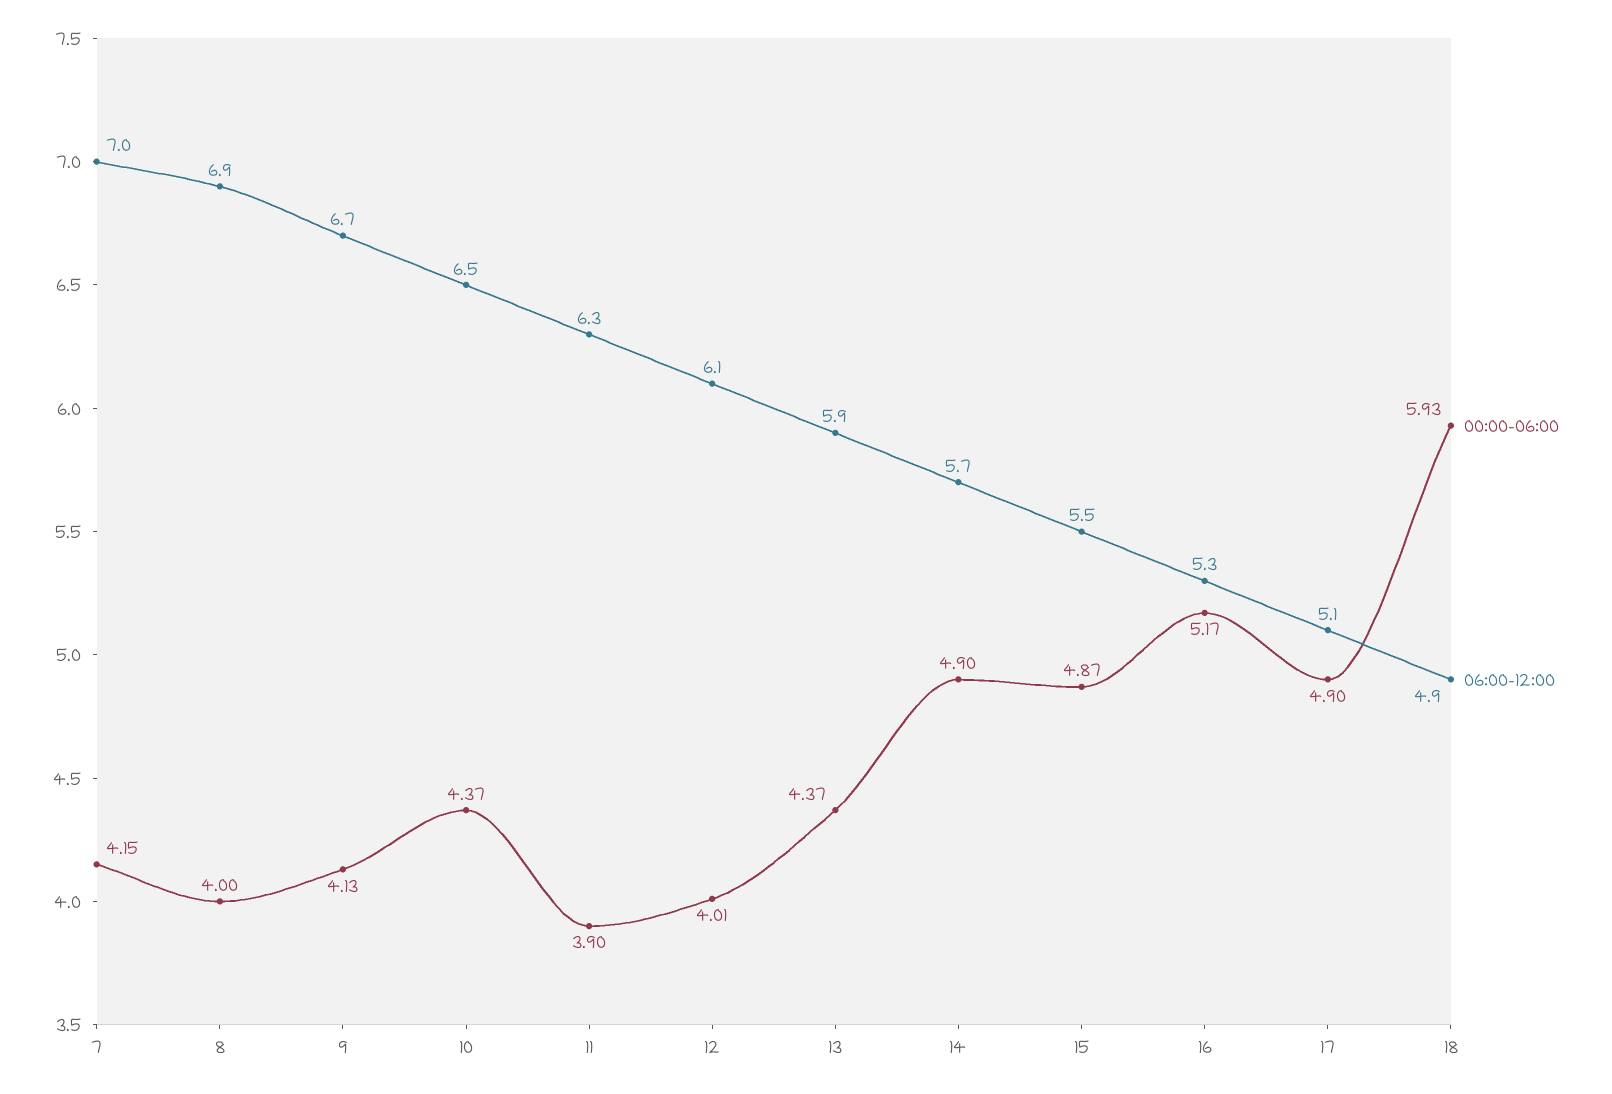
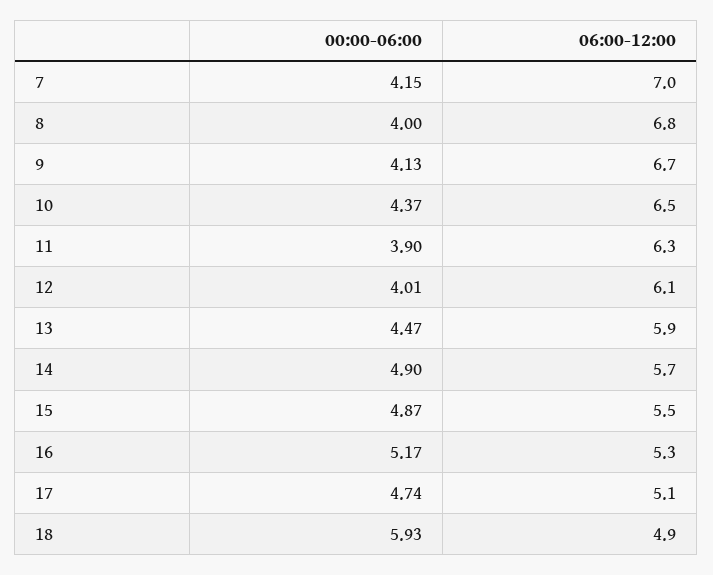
06:00-12:00, 8: 6.9 -> 6.8
00:00-06:00, 13: 4.37 -> 4.47
00:00-06:00, 17: 4.9 -> 4.74

